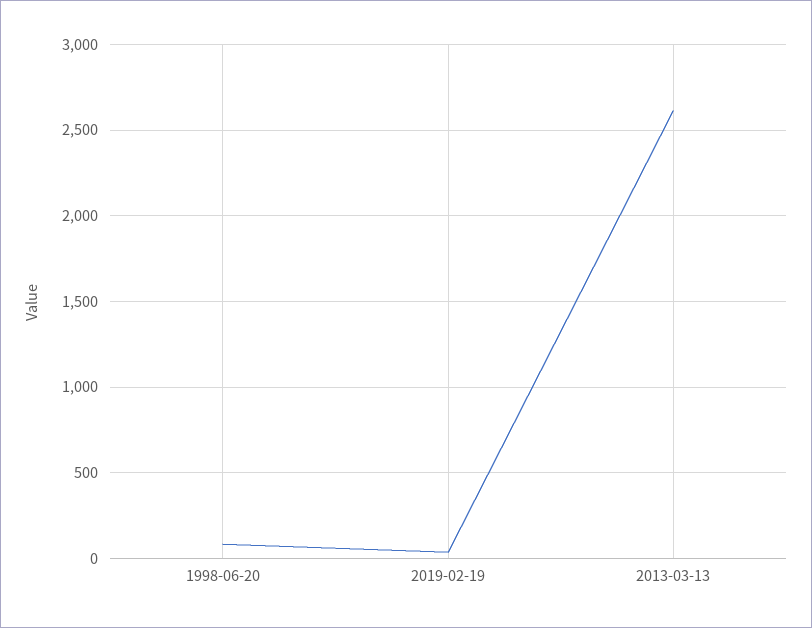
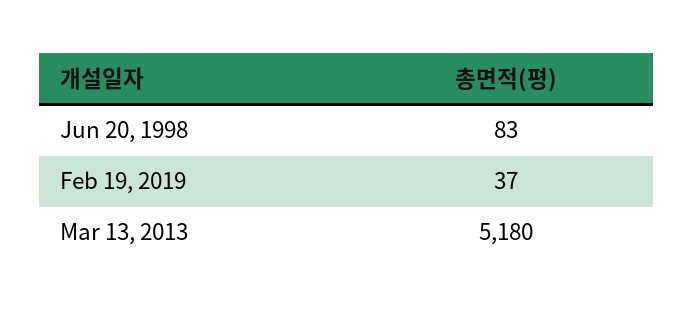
2013-03-13: 2600 -> 5180

